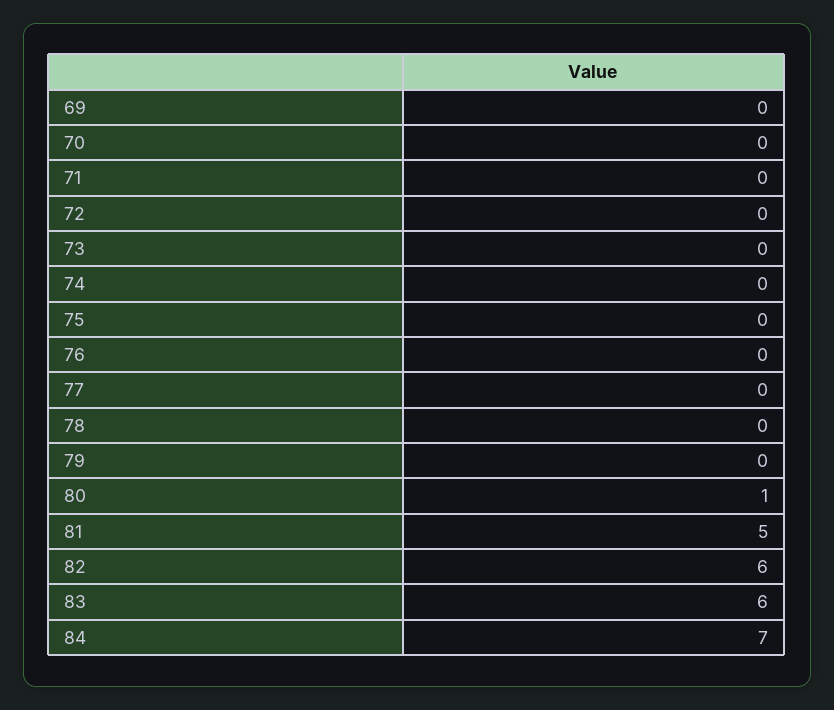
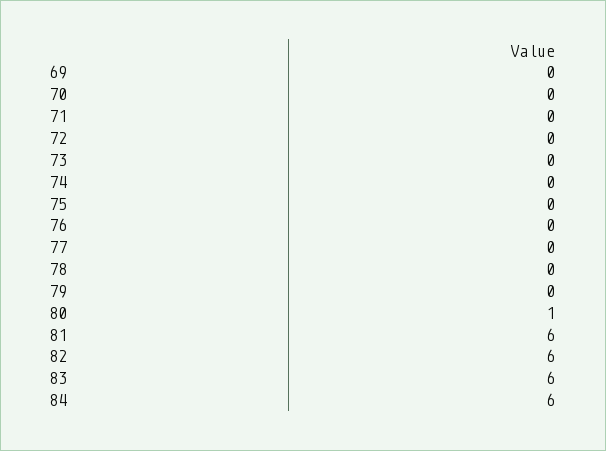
81: 5 -> 6
84: 7 -> 6

